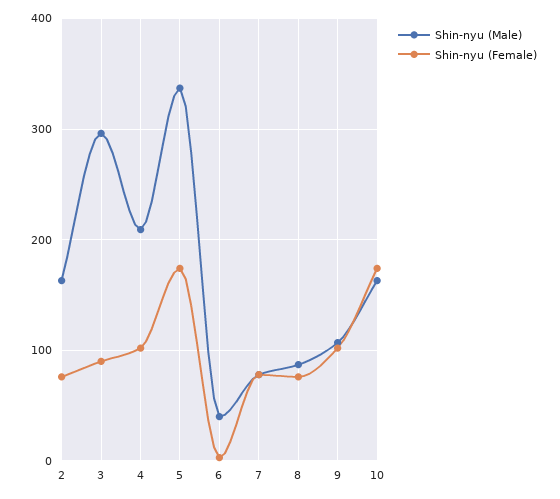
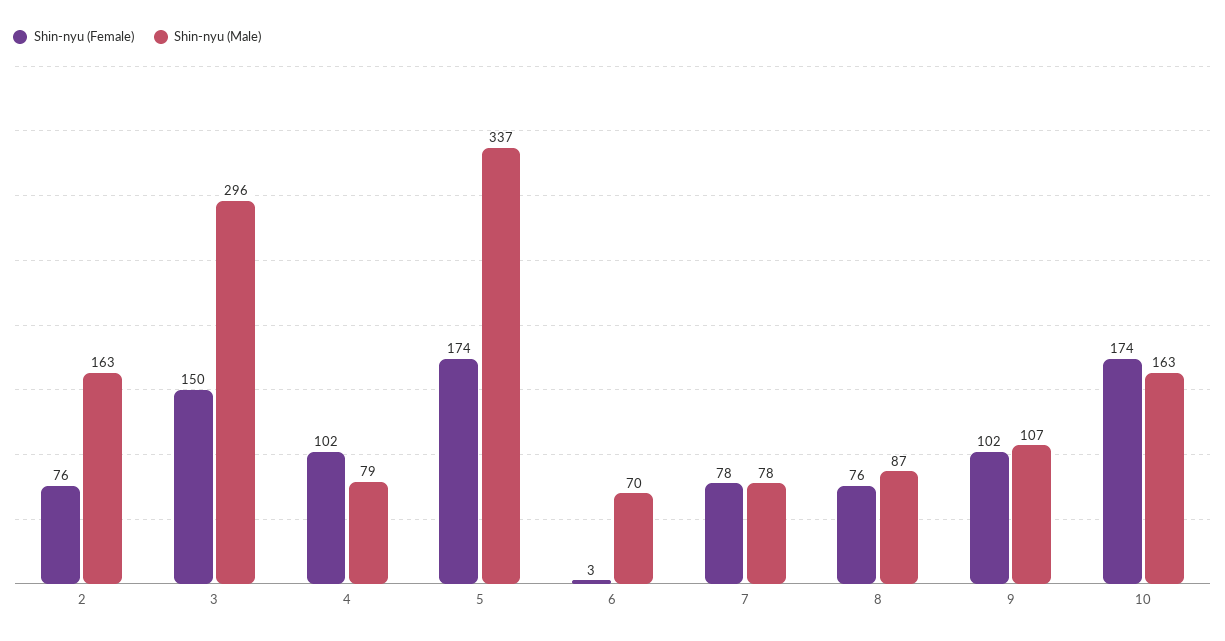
Shin-nyu (Female), 3: 90 -> 150
Shin-nyu (Male), 4: 210 -> 79
Shin-nyu (Male), 6: 40 -> 70

